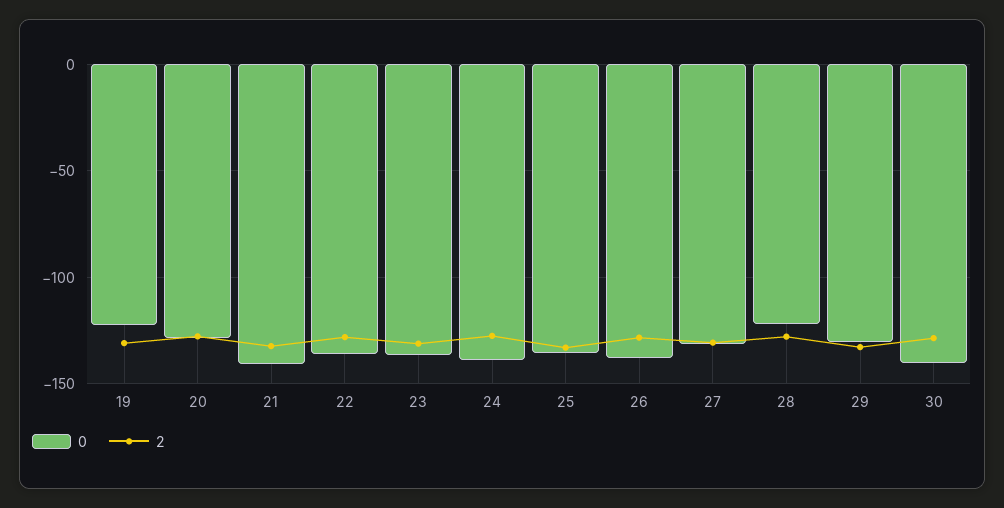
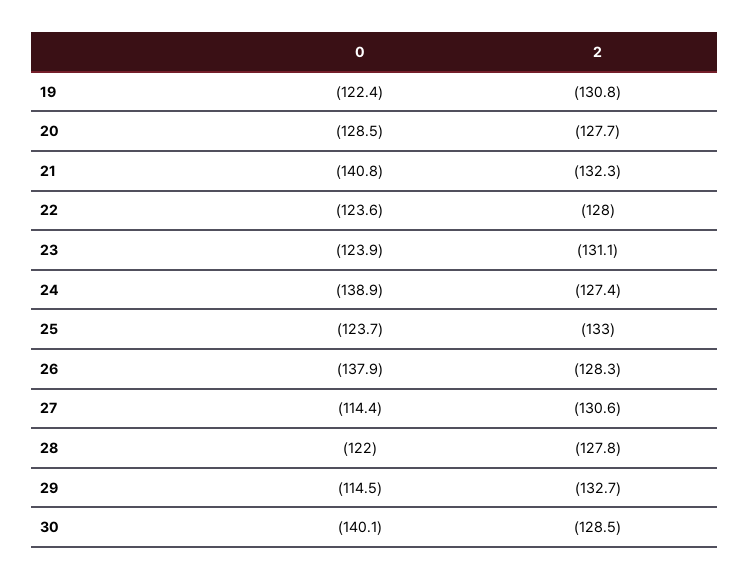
0, 22: -135 -> -123.6
0, 23: -135 -> -123.9
0, 25: -135 -> -123.7
0, 27: -130 -> -114.4
0, 29: -130 -> -114.5

